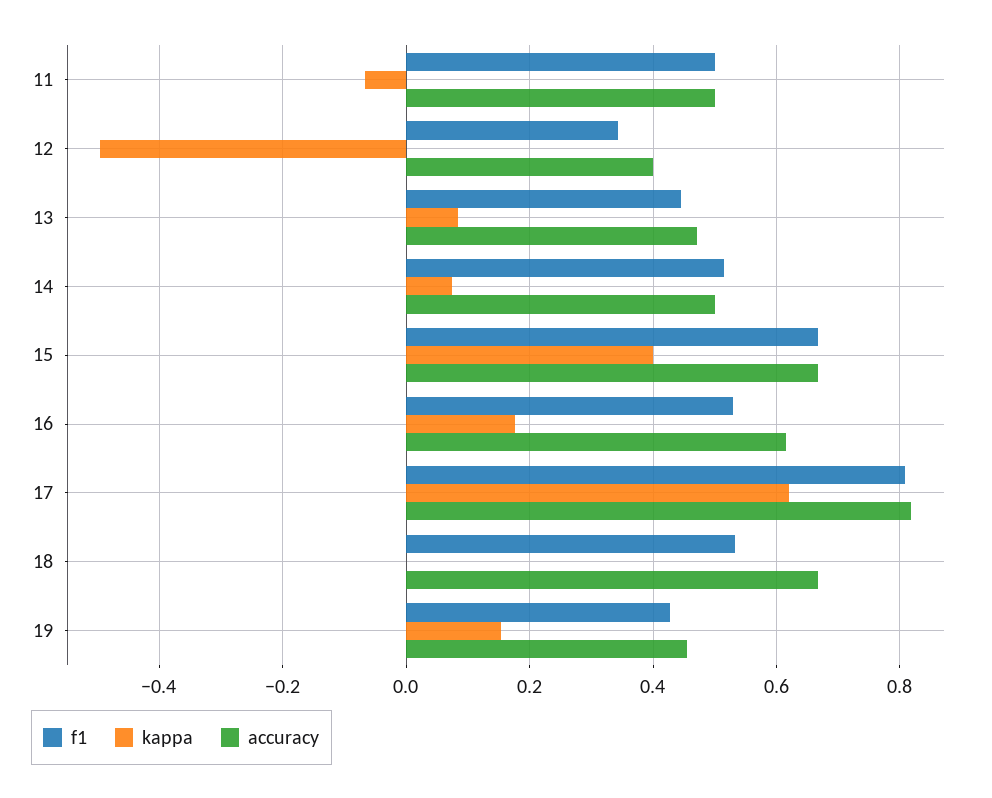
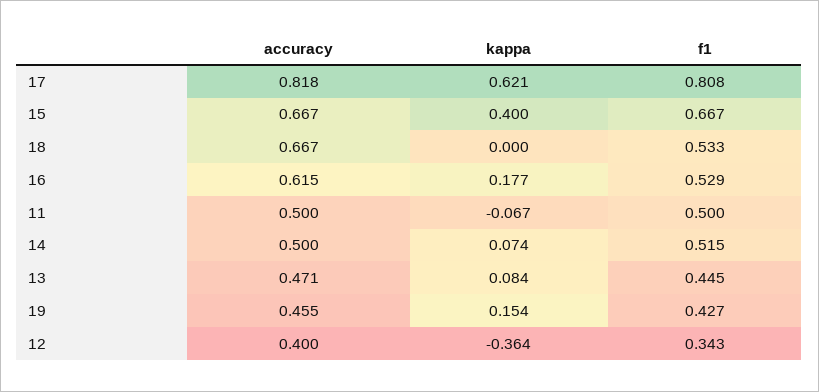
kappa, 12: -0.5 -> -0.364

